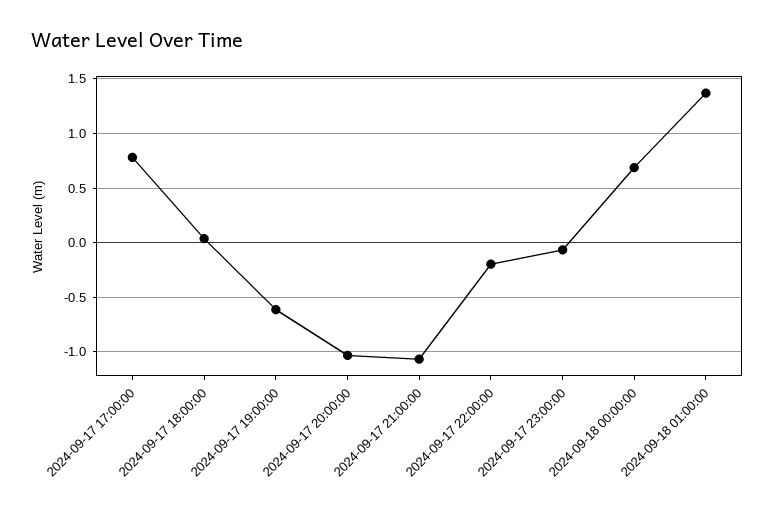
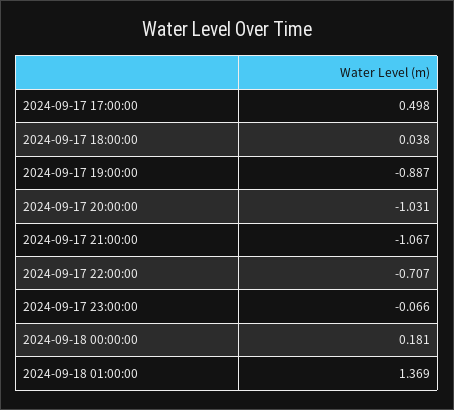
2024-09-17 17:00:00: 0.8 -> 0.498
2024-09-17 19:00:00: -0.6 -> -0.887
2024-09-17 22:00:00: -0.2 -> -0.707
2024-09-18 00:00:00: 0.7 -> 0.181

